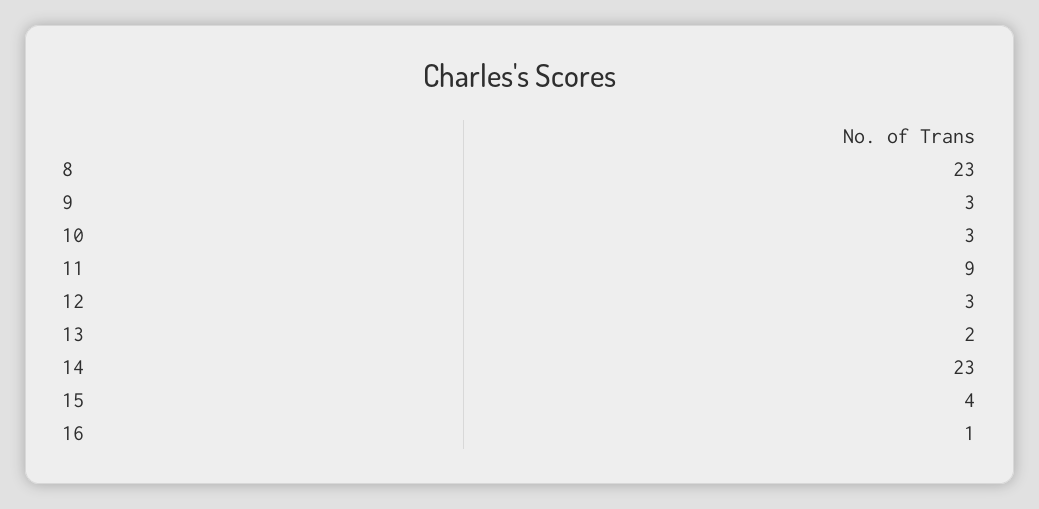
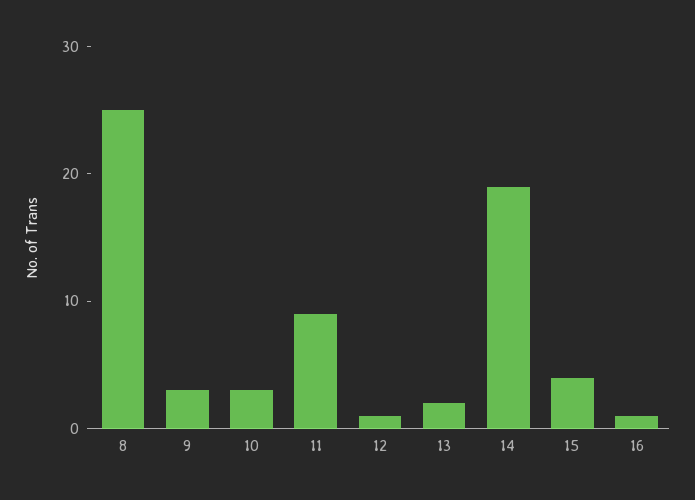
8: 23 -> 25
12: 3 -> 1
14: 23 -> 19

